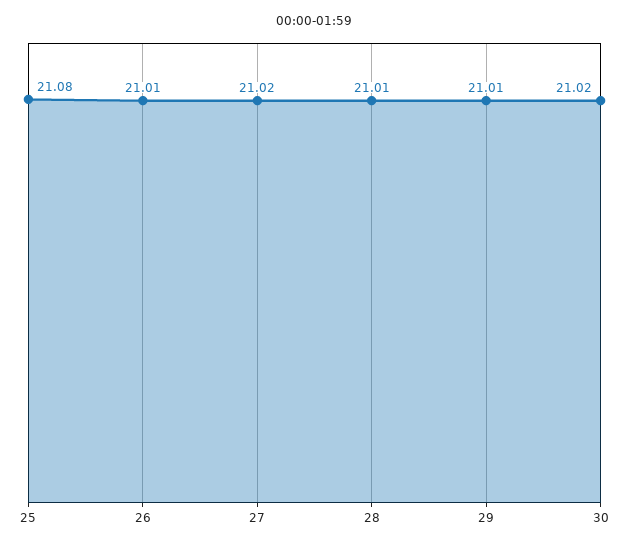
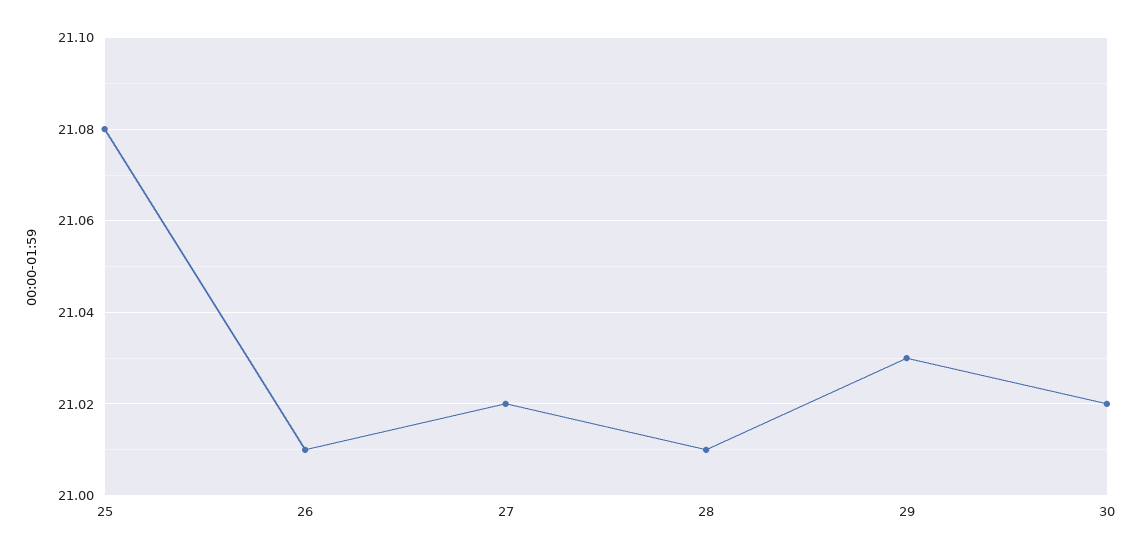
29: 21.01 -> 21.03

